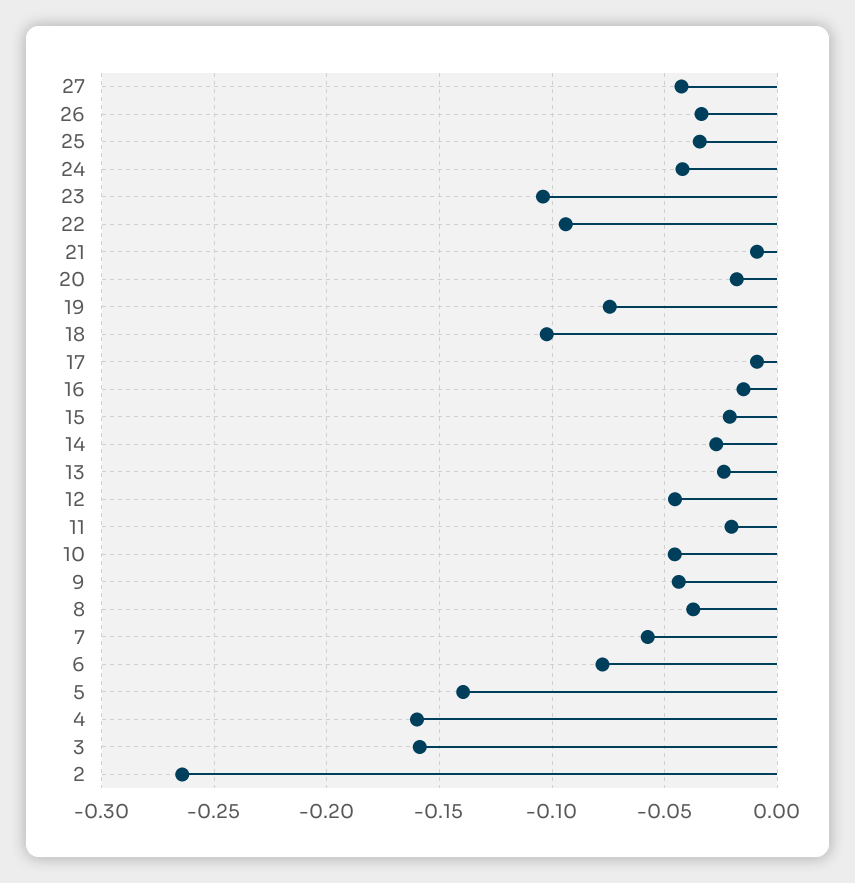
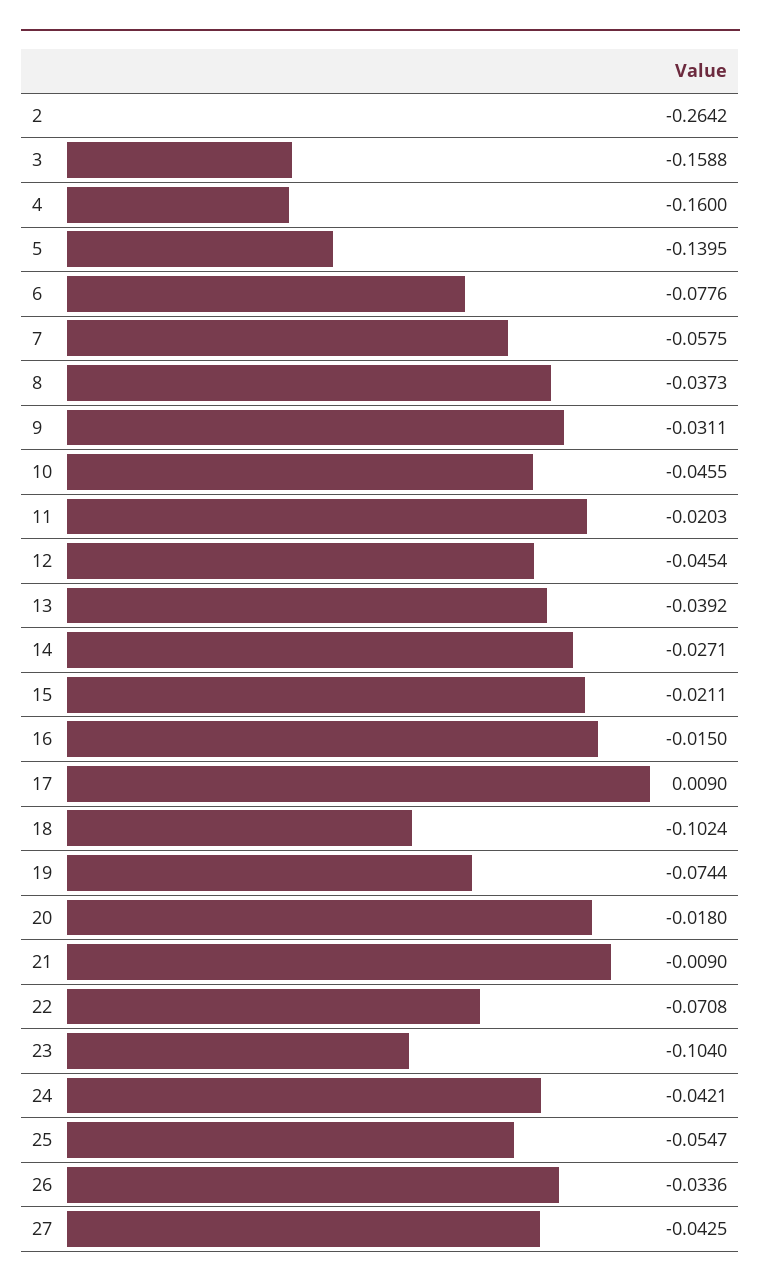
25: -0.035 -> -0.0547
22: -0.095 -> -0.0708
17: -0.01 -> 0.009
13: -0.025 -> -0.0392
9: -0.045 -> -0.0311

